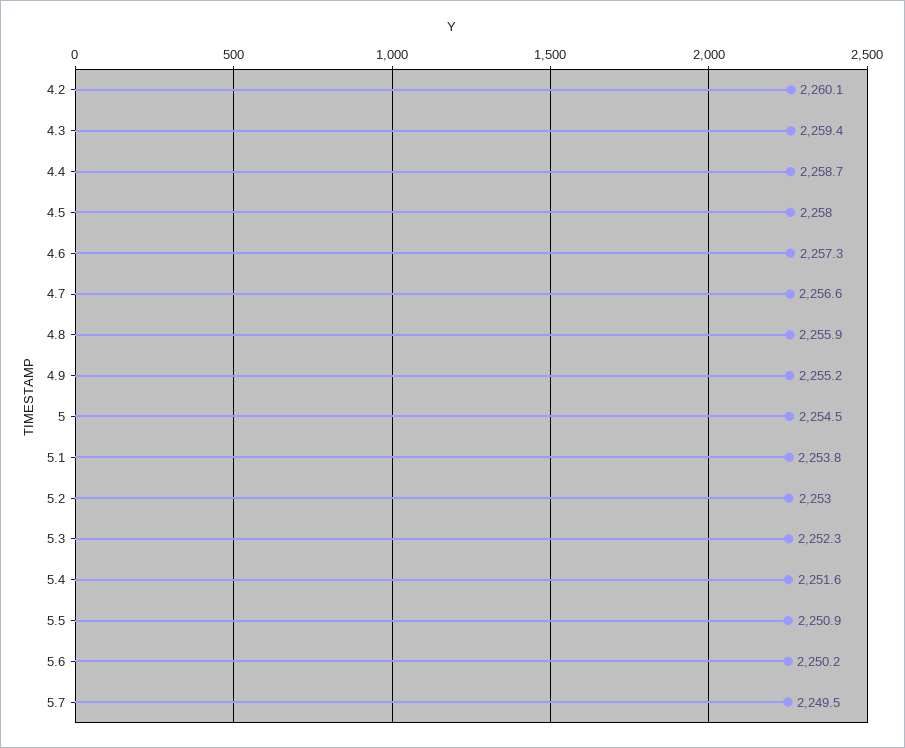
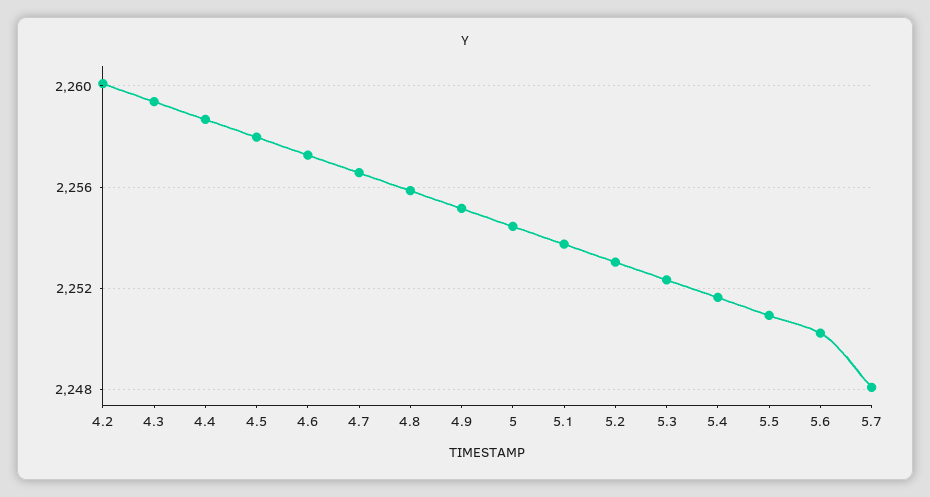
5.7: 2249.5 -> 2248

